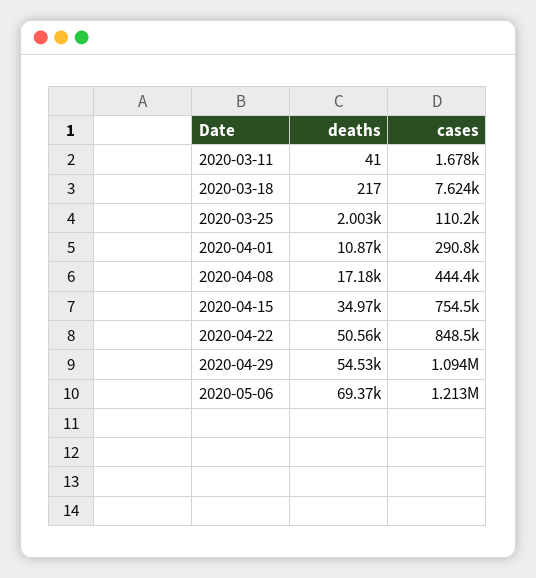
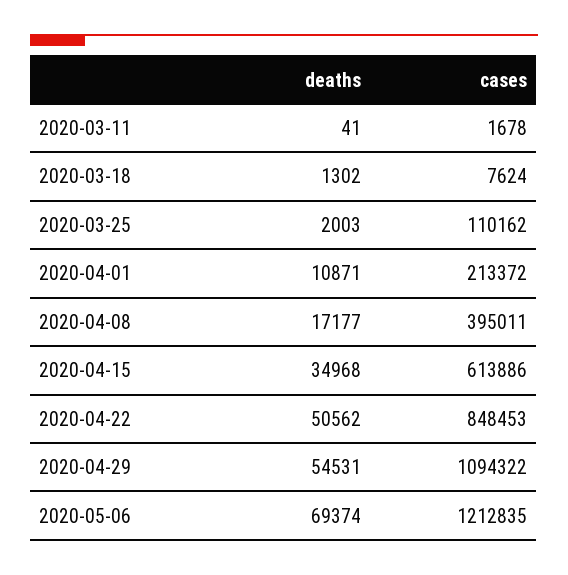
deaths, 2020-03-18: 217 -> 1302
cases, 2020-04-01: 290800 -> 213372
cases, 2020-04-08: 444400 -> 395011
cases, 2020-04-15: 754500 -> 613886

